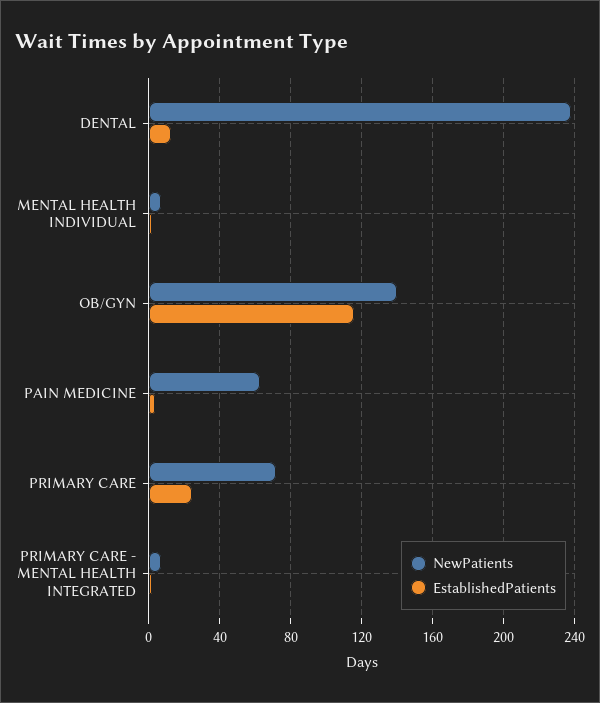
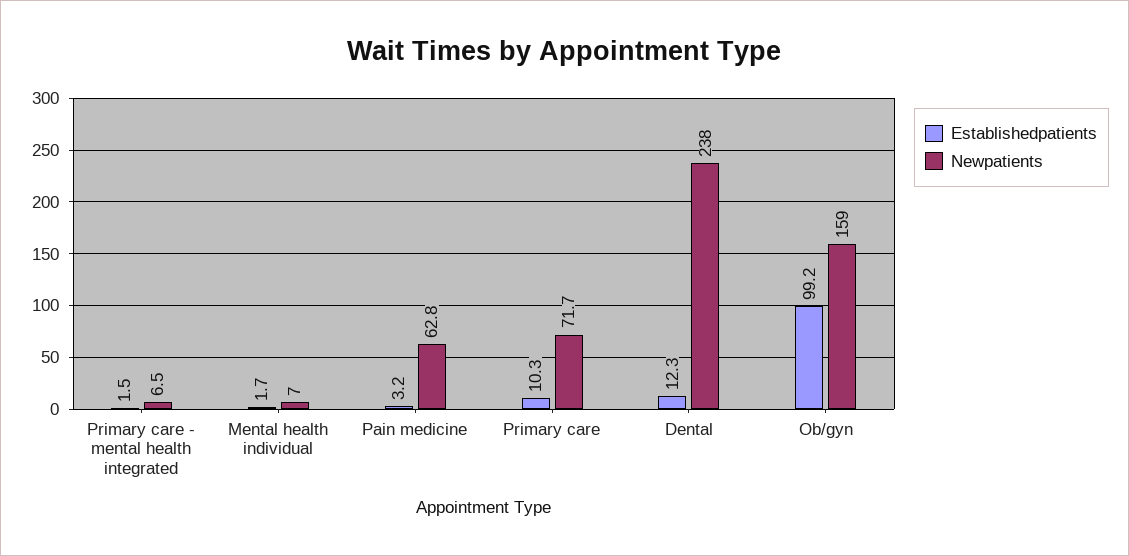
NewPatients, OB/GYN: 140 -> 159
EstablishedPatients, OB/GYN: 115 -> 99.2
EstablishedPatients, PRIMARY CARE: 25 -> 10.3

